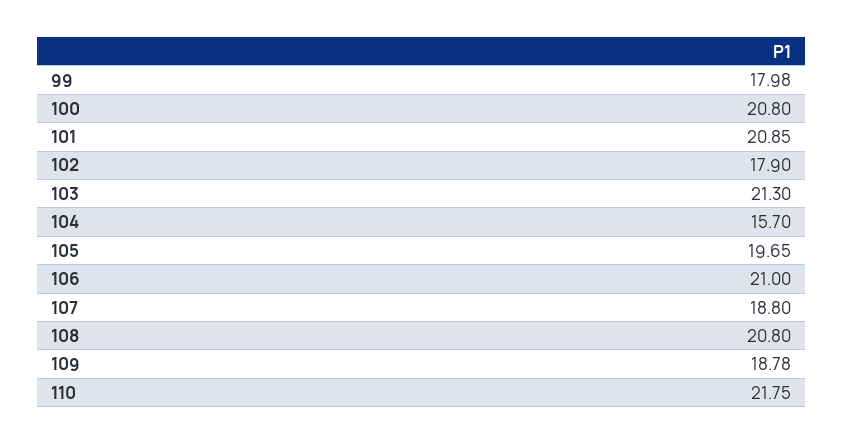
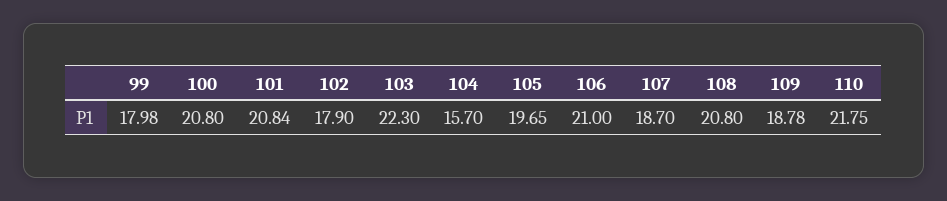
101: 20.85 -> 20.84
103: 21.3 -> 22.3
107: 18.8 -> 18.7

